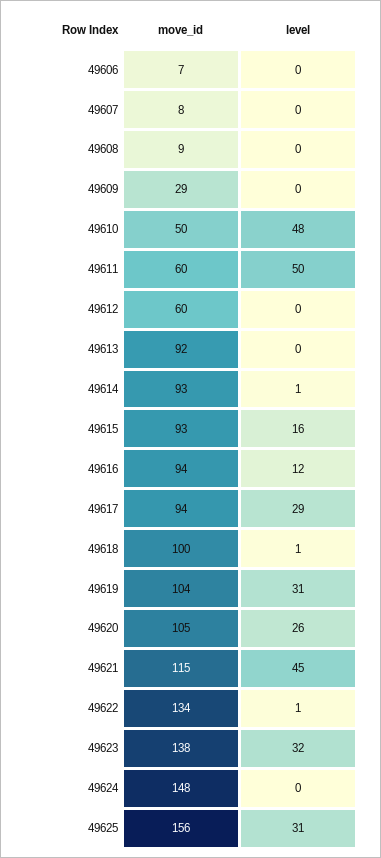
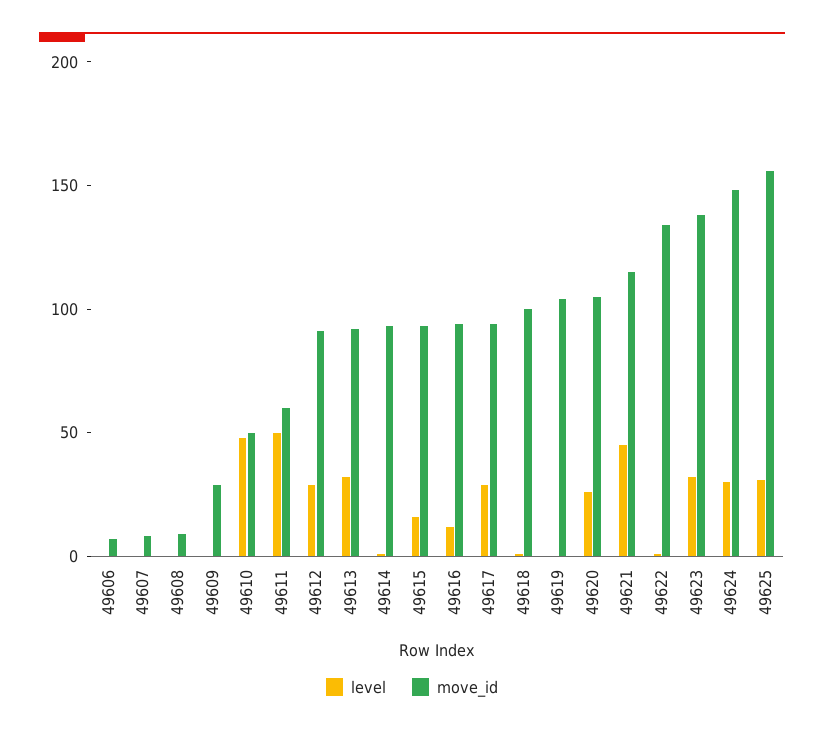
move_id, 49612: 60 -> 90
level, 49612: 0 -> 30
level, 49613: 0 -> 30
level, 49619: 31 -> 0
level, 49624: 0 -> 30

